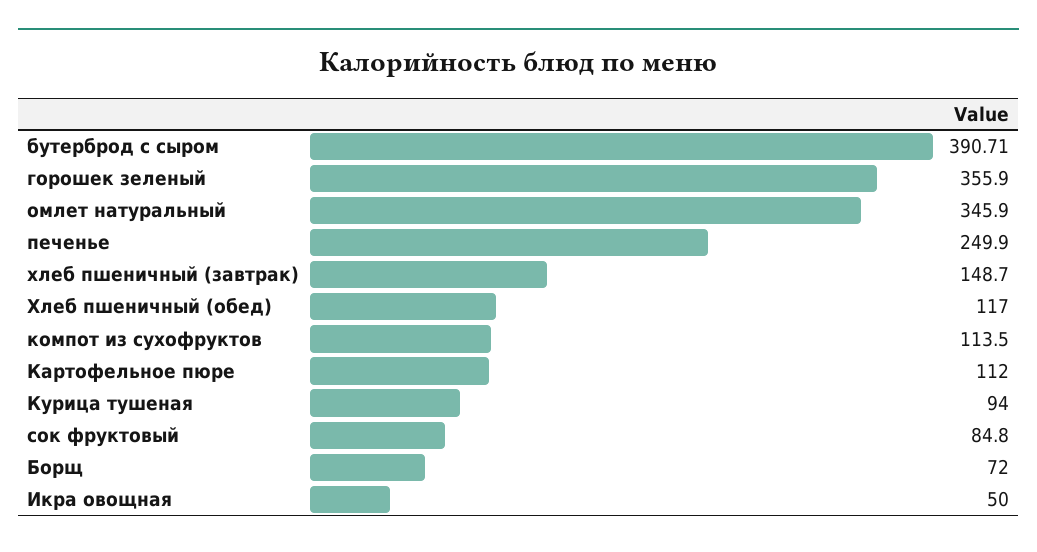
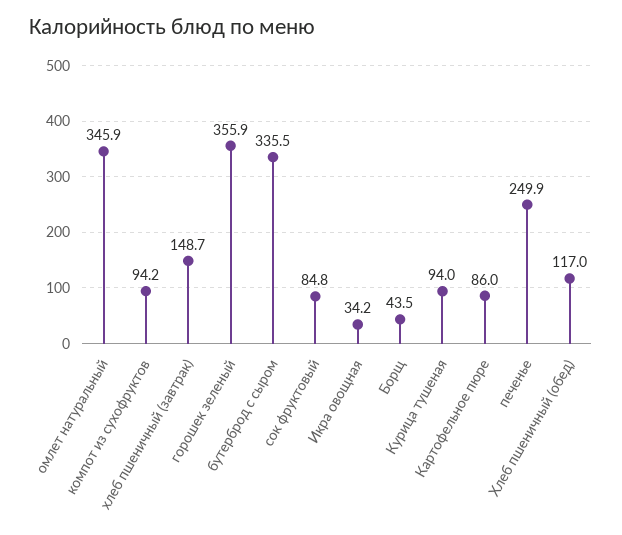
бутерброд с сыром: 390.71 -> 335.5
компот из сухофруктов: 113.5 -> 94.2
Картофельное пюре: 112 -> 86
Борщ: 72 -> 43.5
Икра овощная: 50 -> 34.2

